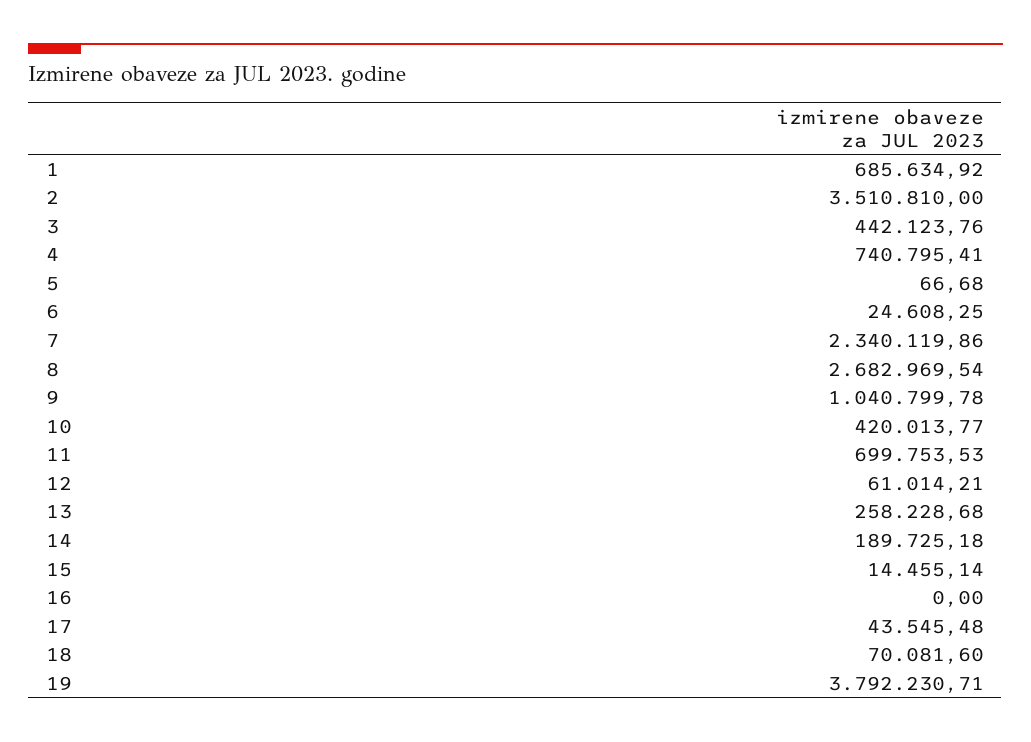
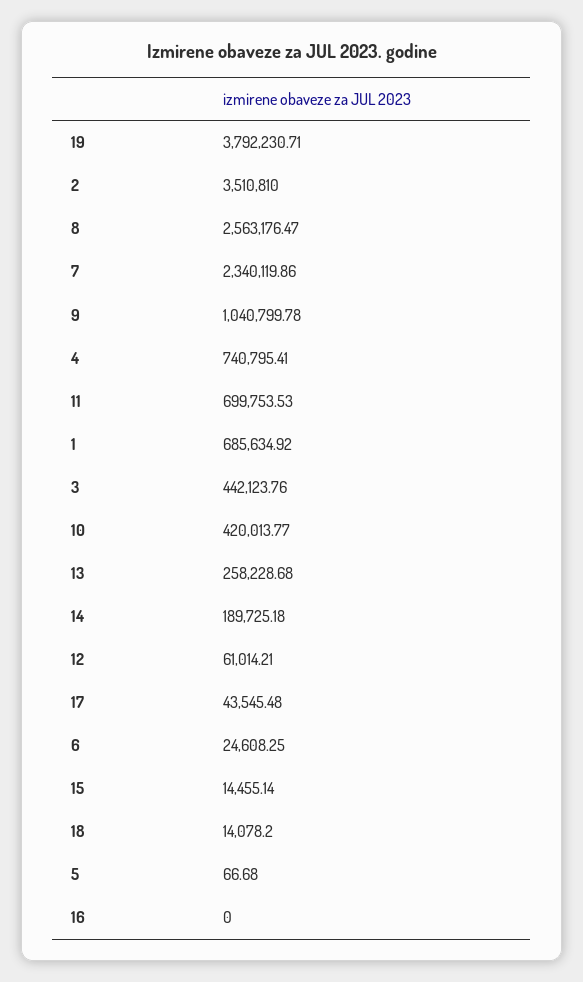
8: 2682969.54 -> 2563176.47
18: 70081.6 -> 14078.2

